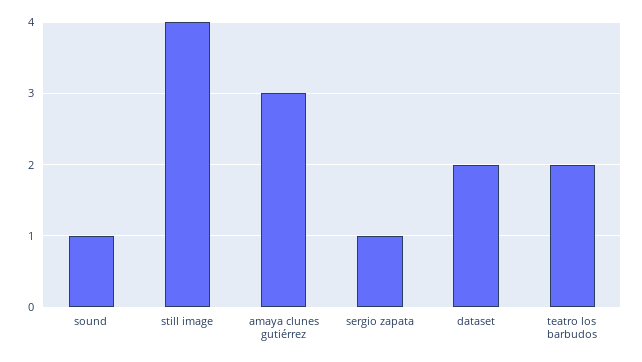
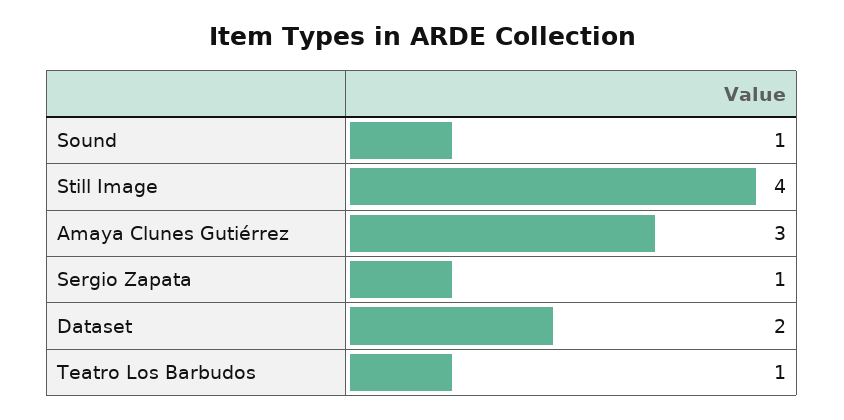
teatro los barbudos: 2 -> 1

